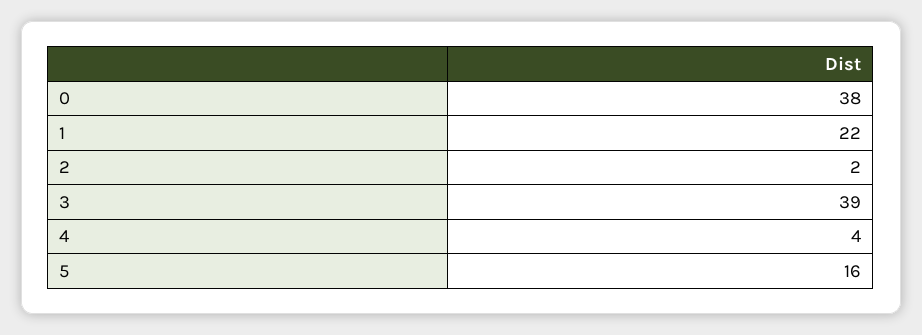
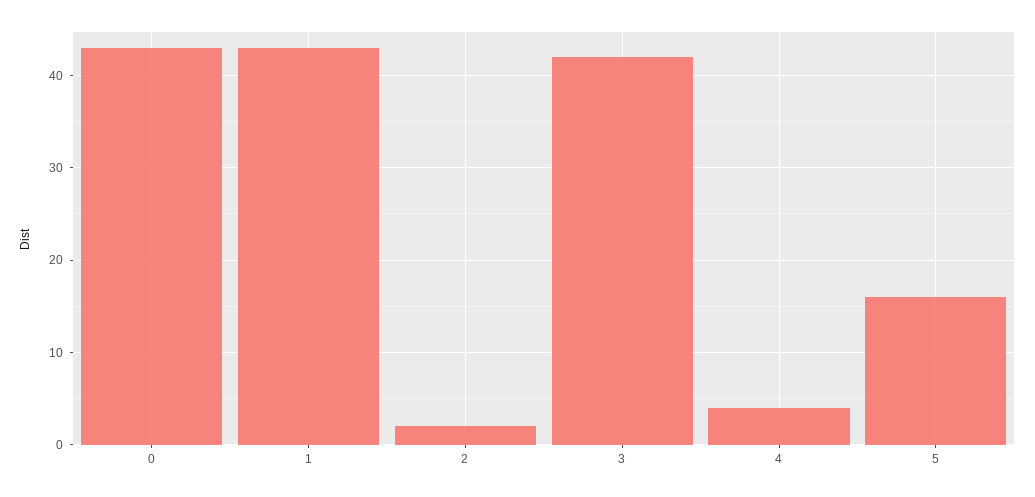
0: 38 -> 43
1: 22 -> 43
3: 39 -> 42

